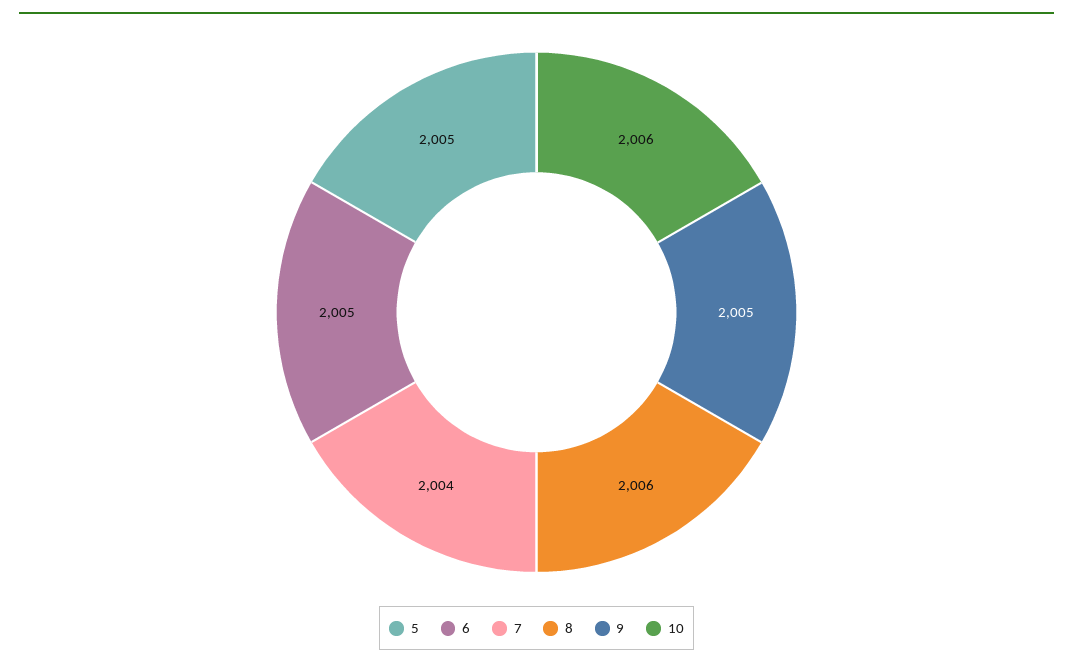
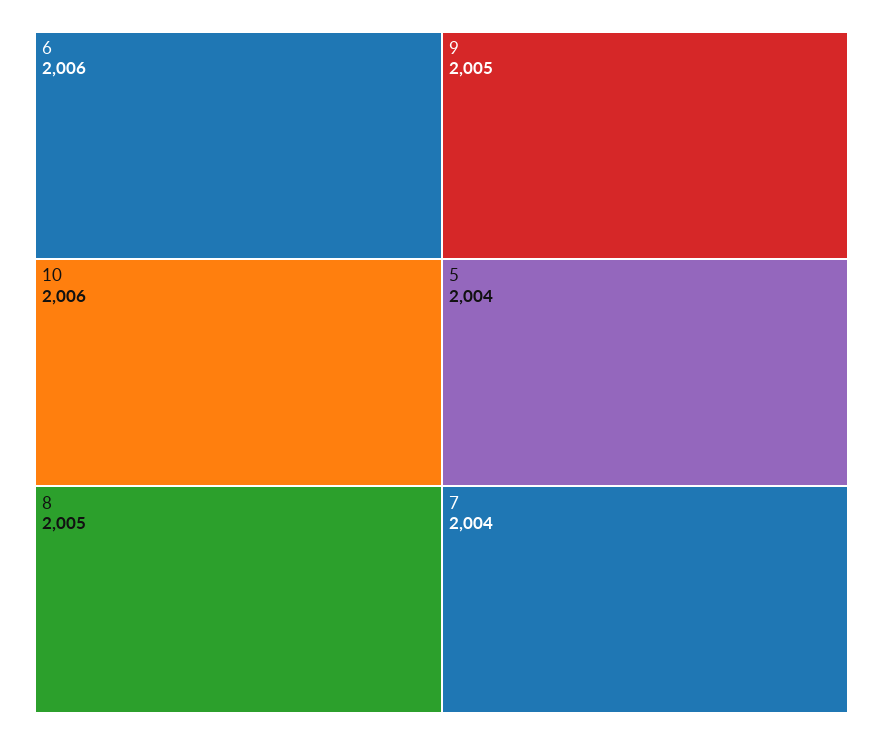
5: 2005 -> 2004
6: 2005 -> 2006
8: 2006 -> 2005

